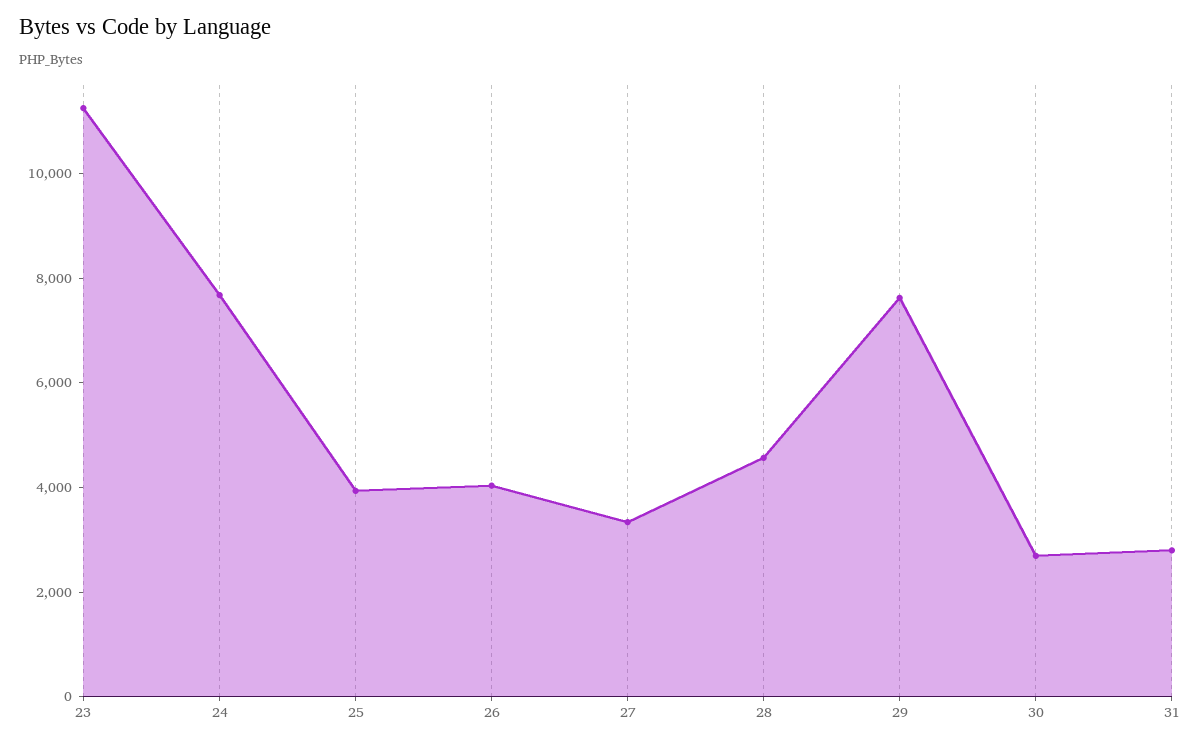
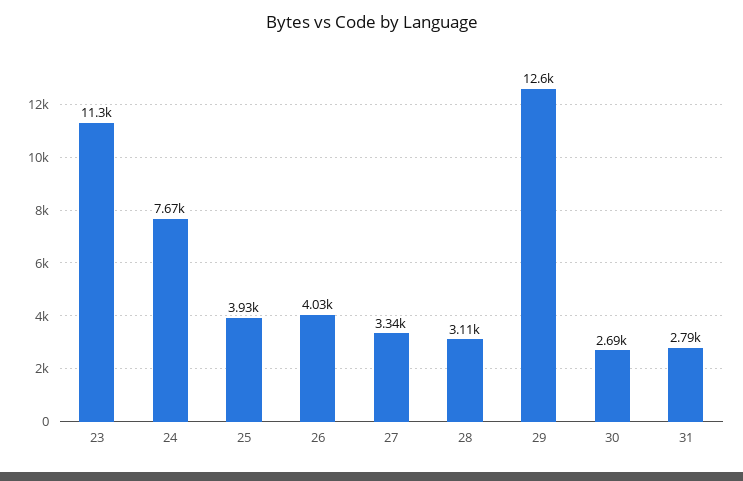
28: 4500 -> 3110
29: 7500 -> 12600

